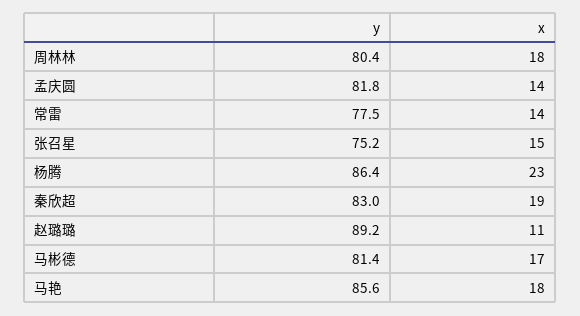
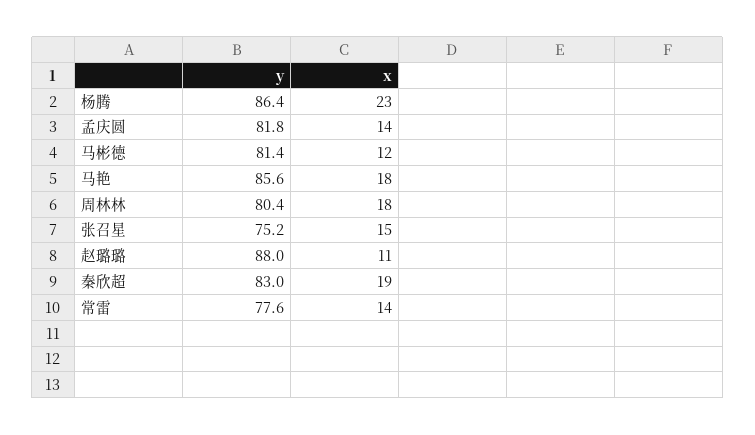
y, 常雷: 77.5 -> 77.6
y, 赵璐璐: 89.2 -> 88
x, 马彬德: 17 -> 12

